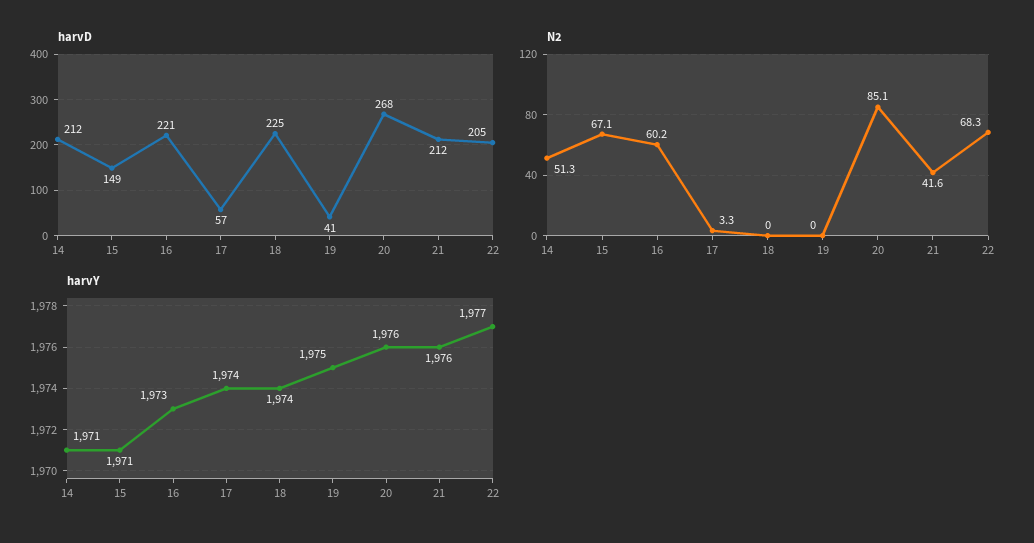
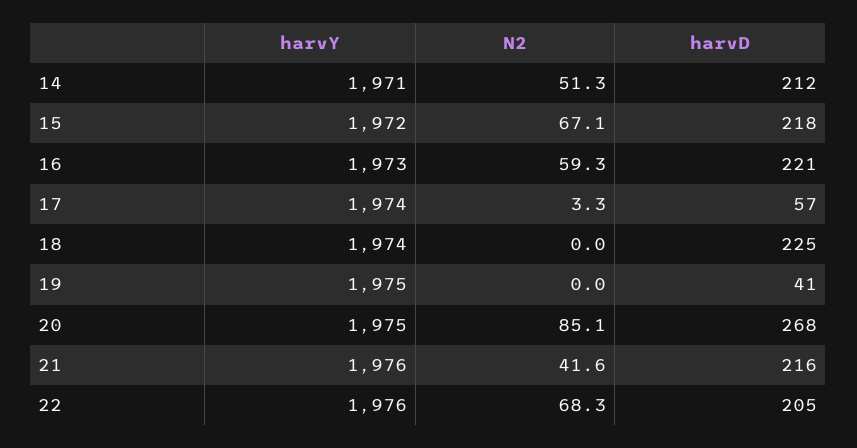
harvD, 15: 149 -> 218
harvD, 21: 212 -> 216
N2, 16: 60.2 -> 59.3
harvY, 15: 1971 -> 1972
harvY, 20: 1976 -> 1975
harvY, 22: 1977 -> 1976

